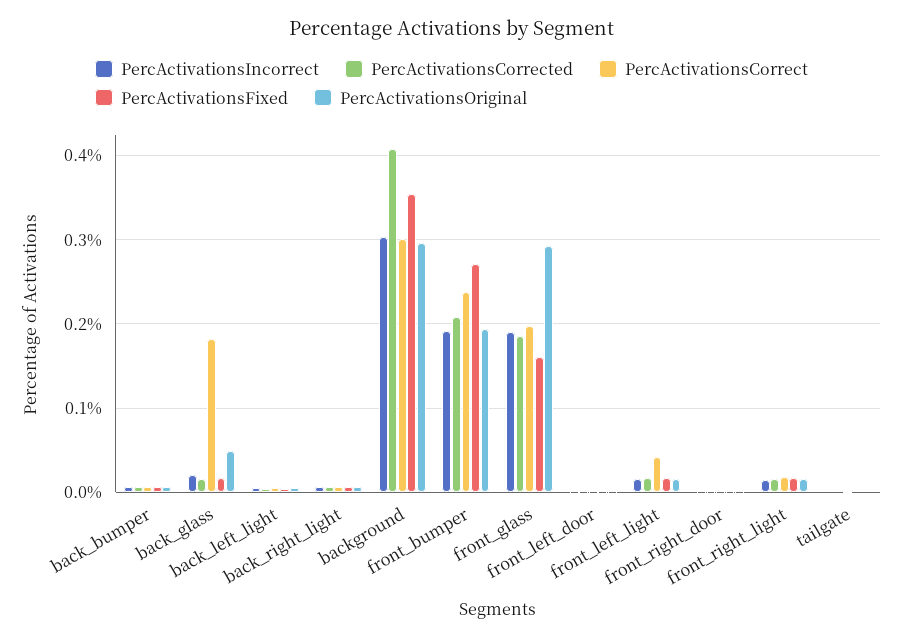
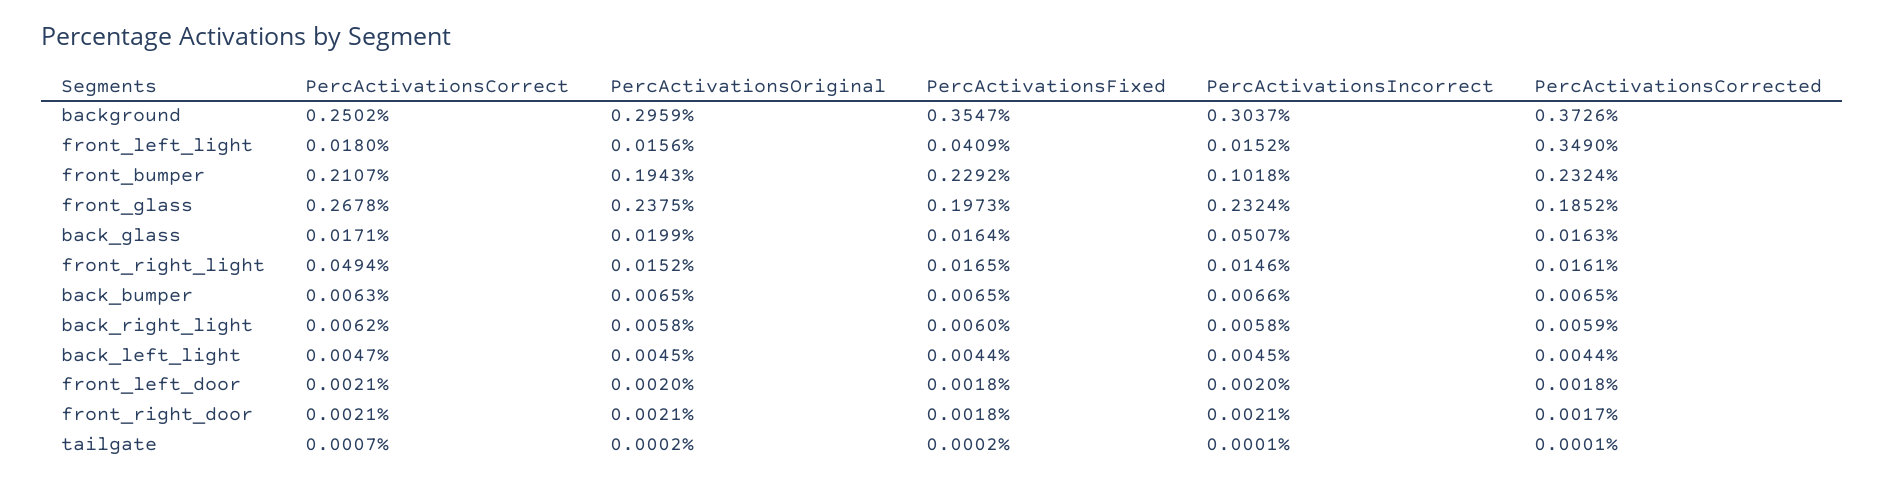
PercActivationsIncorrect, back_glass: 0.02 -> 0.0507
PercActivationsCorrect, back_glass: 0.18 -> 0.0171
PercActivationsOriginal, back_glass: 0.05 -> 0.0199
PercActivationsCorrected, background: 0.41 -> 0.3726
PercActivationsCorrect, background: 0.3 -> 0.2502
PercActivationsIncorrect, front_bumper: 0.19 -> 0.1018
PercActivationsCorrected, front_bumper: 0.21 -> 0.2324
PercActivationsCorrect, front_bumper: 0.24 -> 0.2107
PercActivationsFixed, front_bumper: 0.27 -> 0.2292
PercActivationsIncorrect, front_glass: 0.19 -> 0.2324
PercActivationsCorrect, front_glass: 0.2 -> 0.2678
PercActivationsFixed, front_glass: 0.16 -> 0.1973
PercActivationsOriginal, front_glass: 0.29 -> 0.2375
PercActivationsCorrected, front_left_light: 0.02 -> 0.349
PercActivationsCorrect, front_left_light: 0.04 -> 0.018
PercActivationsFixed, front_left_light: 0.02 -> 0.0409
PercActivationsCorrect, front_right_light: 0.02 -> 0.0494

